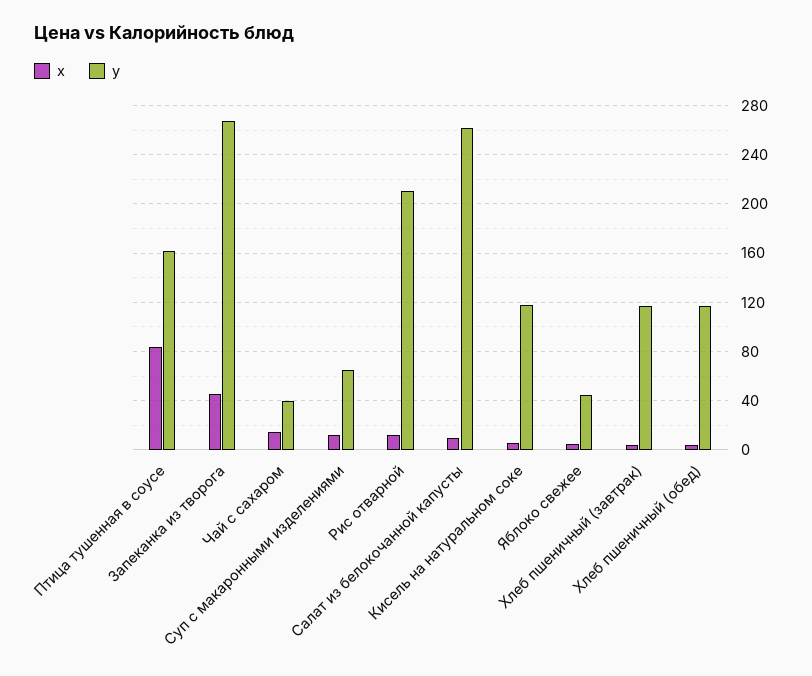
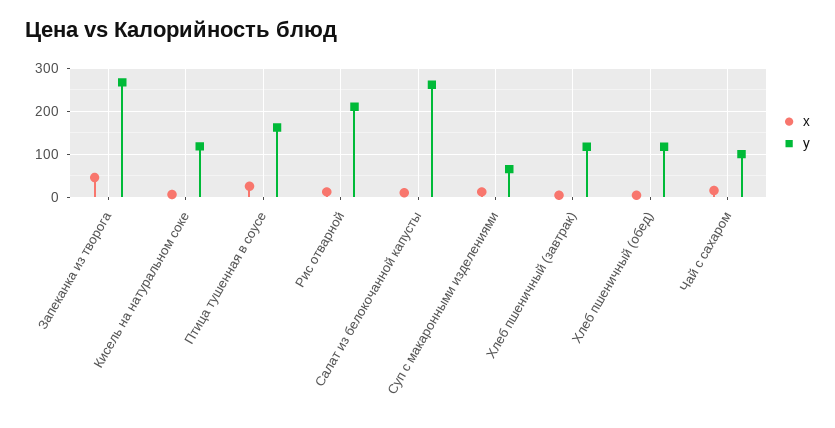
x, Птица тушенная в соусе: 85 -> 20
y, Чай с сахаром: 40 -> 100
x, Яблоко свежее: 5 -> none
y, Яблоко свежее: 45 -> none

